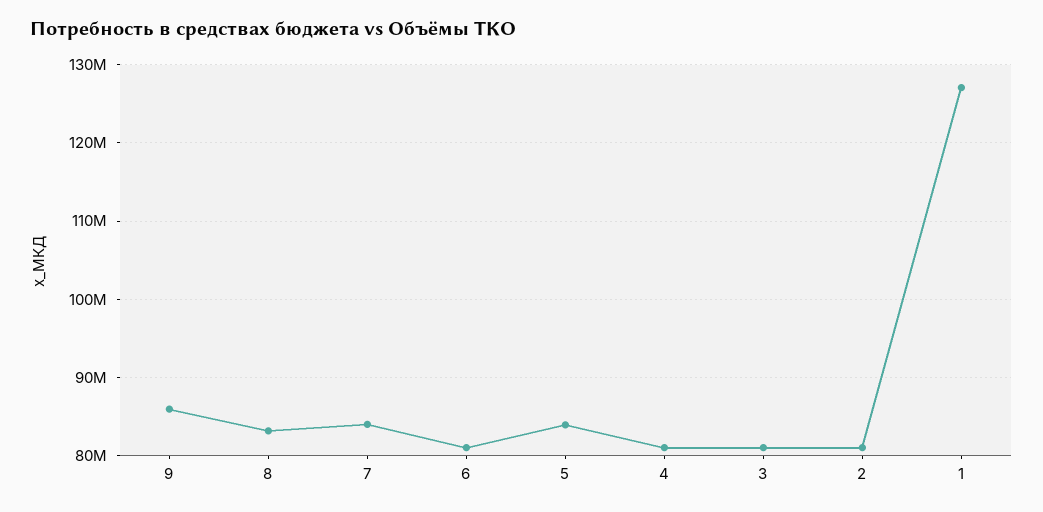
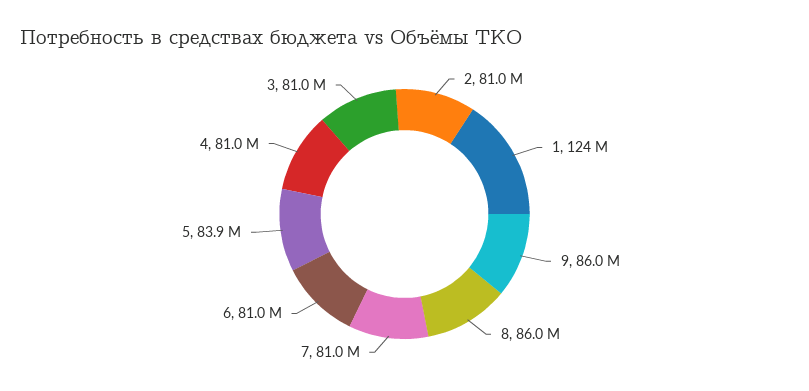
8: 83000000 -> 86000000
7: 84000000 -> 81000000
1: 127000000 -> 124000000

